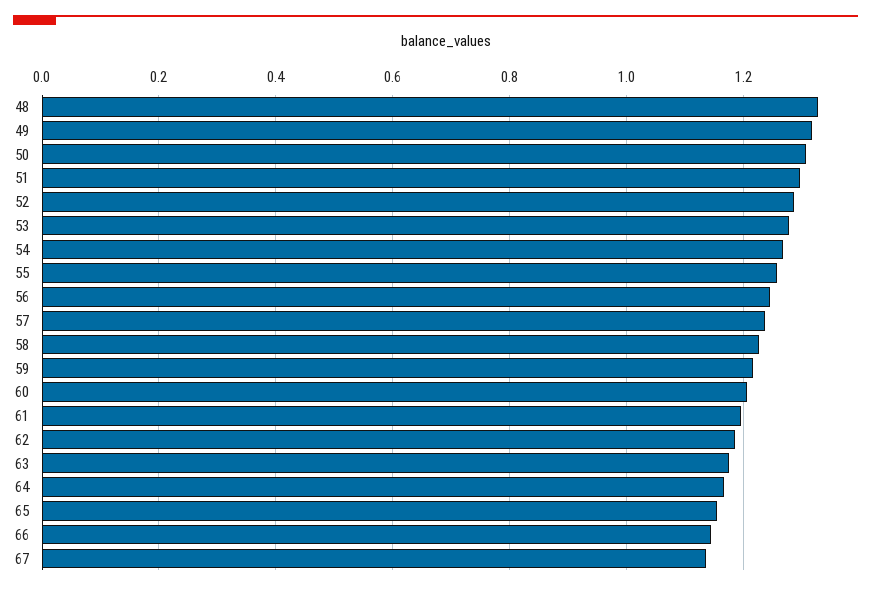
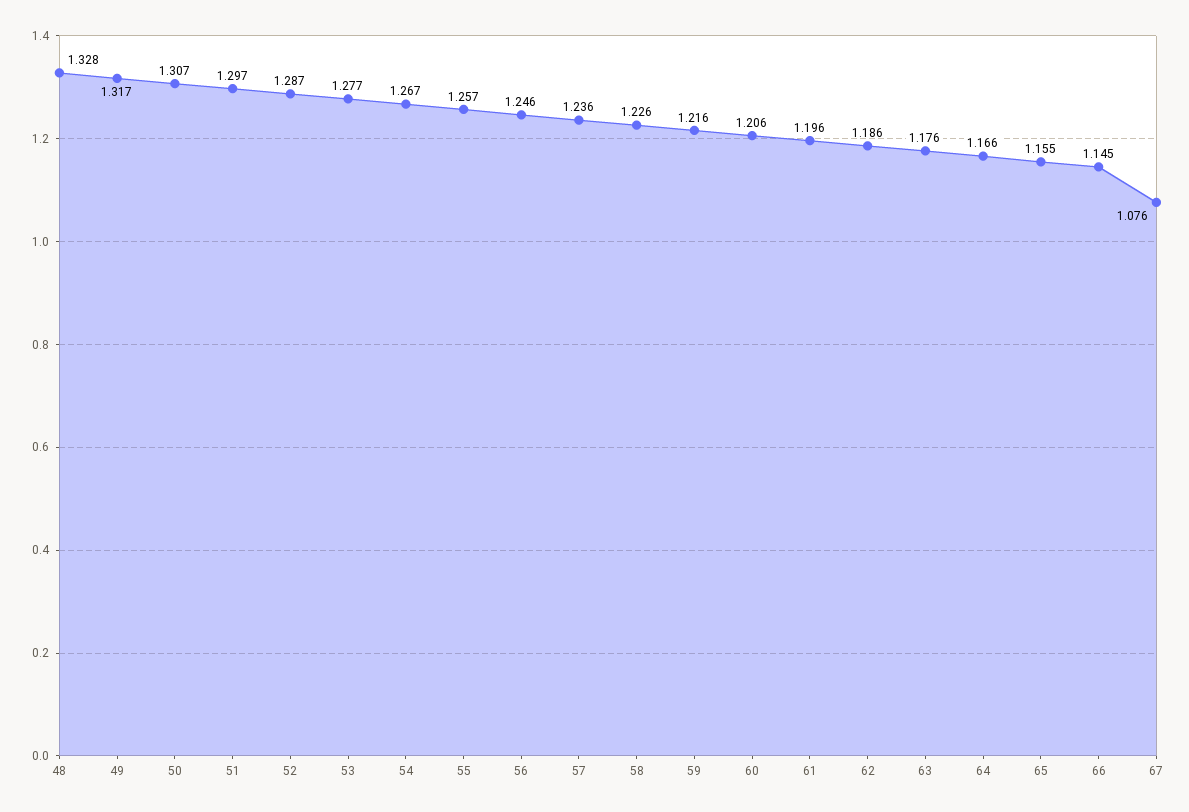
67: 1.14 -> 1.076

